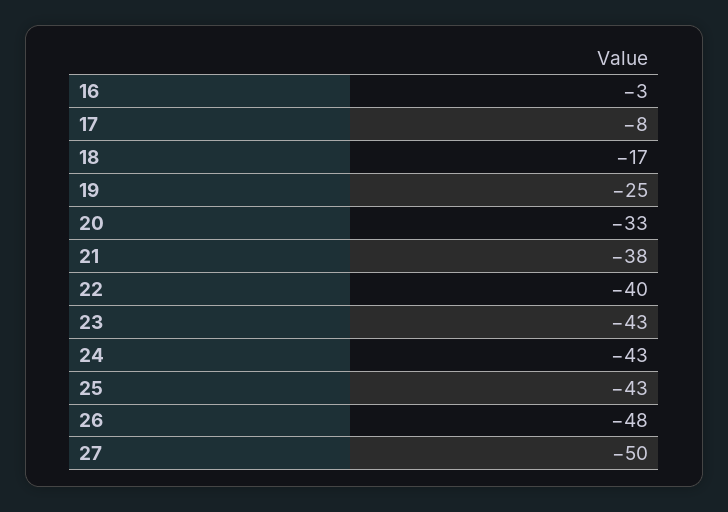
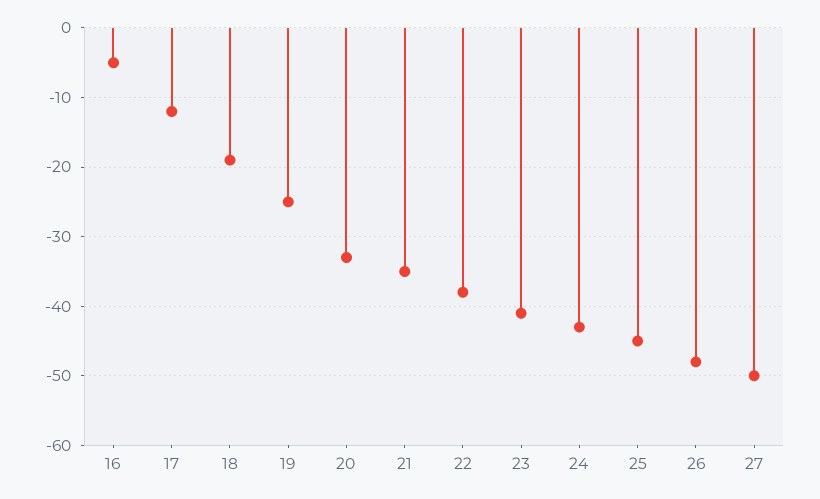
16: -3 -> -5
17: -8 -> -12
18: -17 -> -19
21: -38 -> -35
22: -40 -> -38
23: -43 -> -41
25: -43 -> -45

